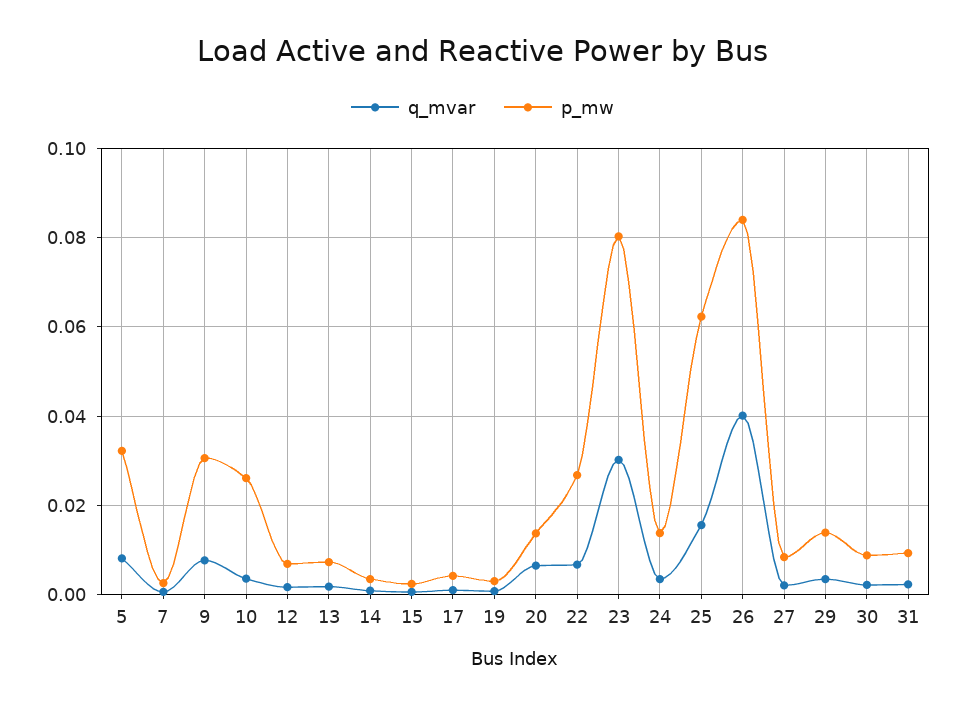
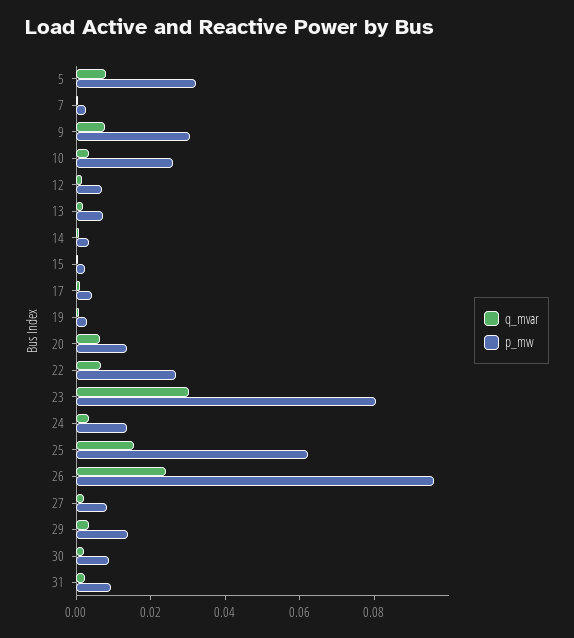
q_mvar, 26: 0.04 -> 0.025
p_mw, 26: 0.084 -> 0.095

